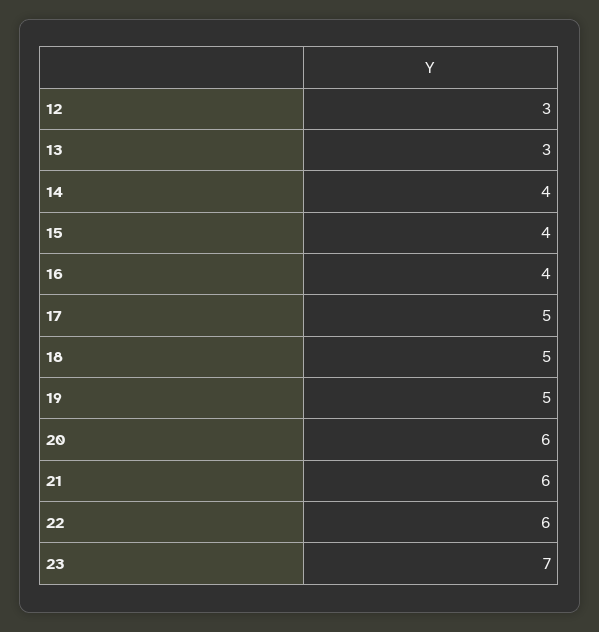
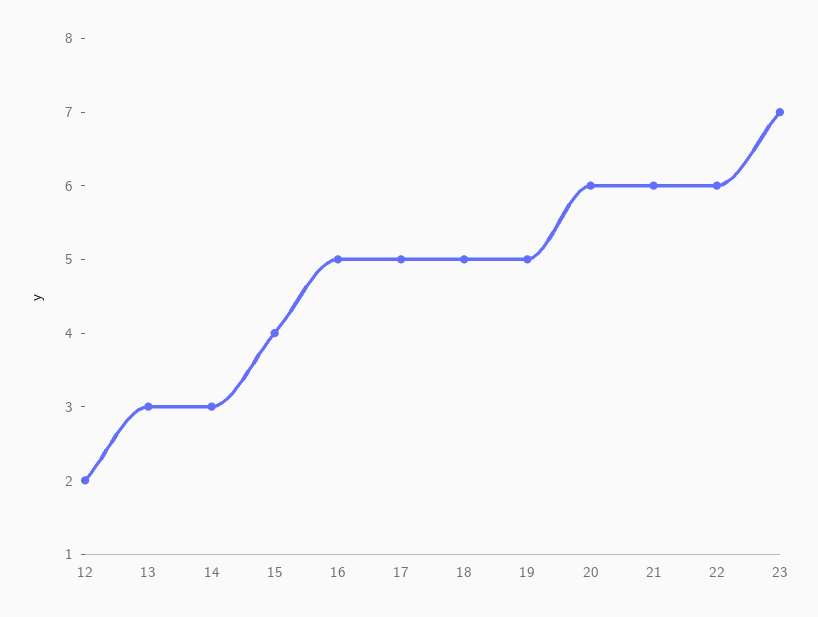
12: 3 -> 2
14: 4 -> 3
16: 4 -> 5

